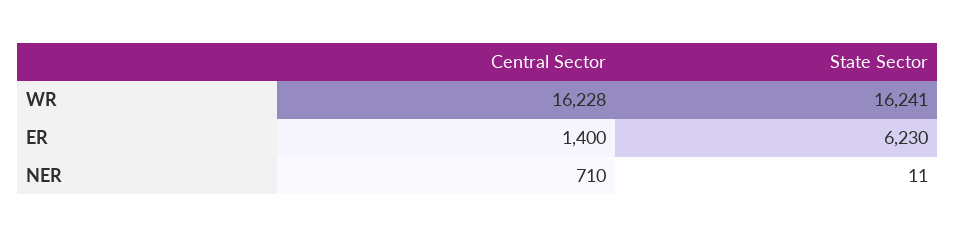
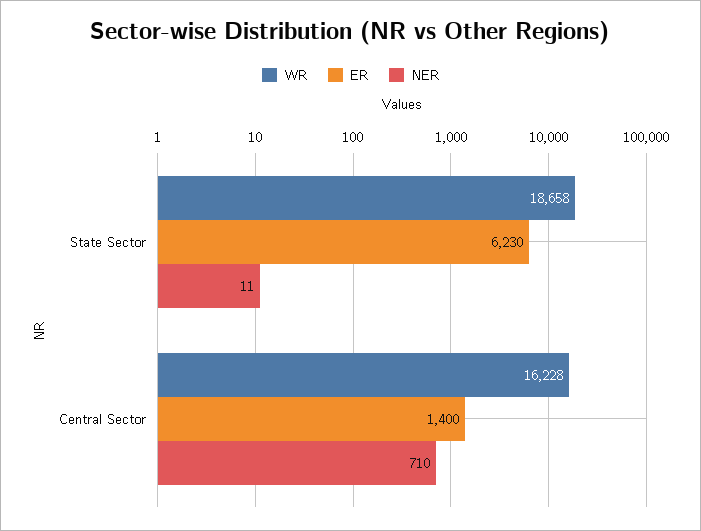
WR, State Sector: 16241 -> 18658

